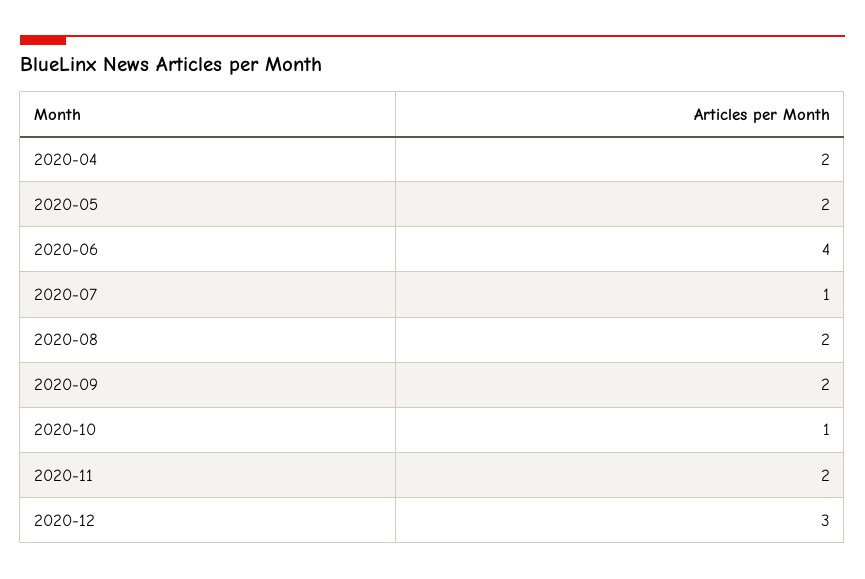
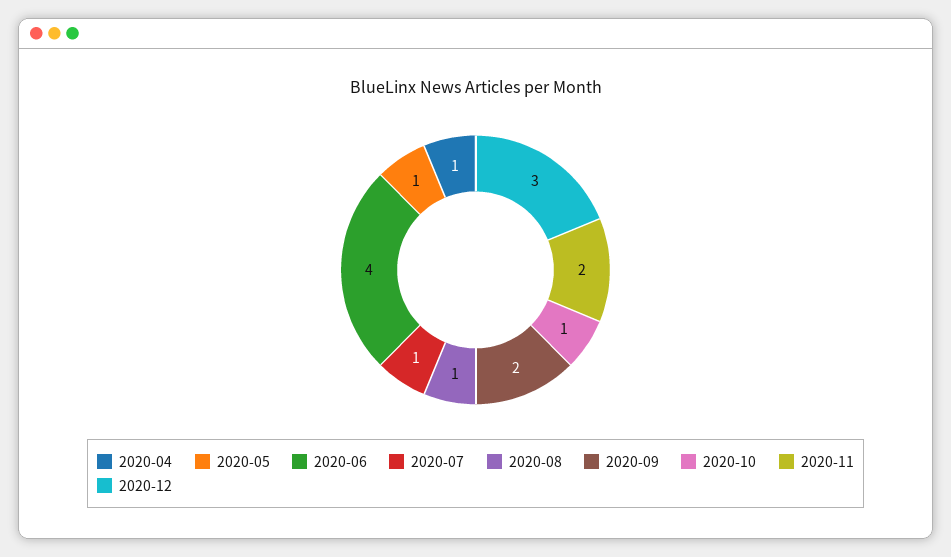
2020-04: 2 -> 1
2020-05: 2 -> 1
2020-08: 2 -> 1

